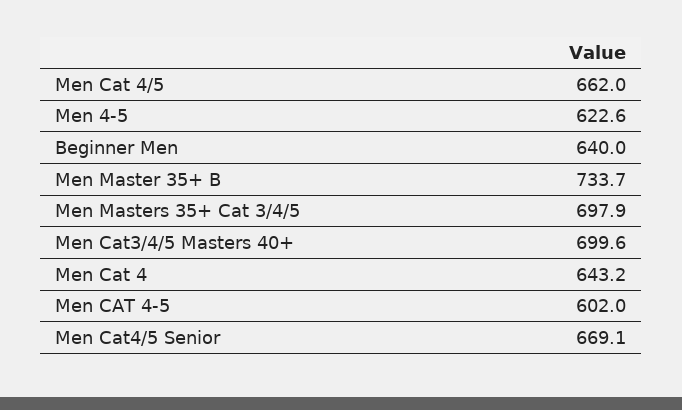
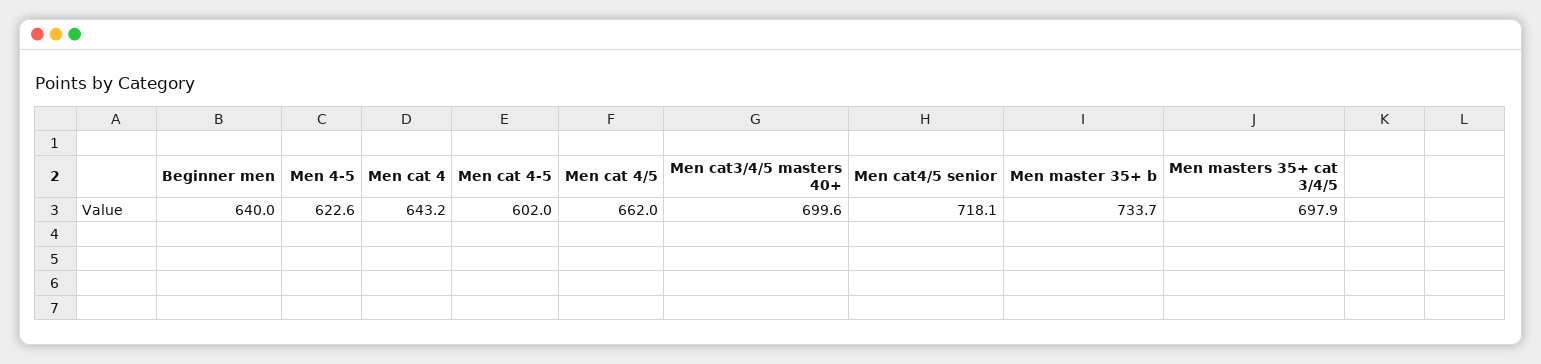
Men Cat4/5 Senior: 669.1 -> 718.1

